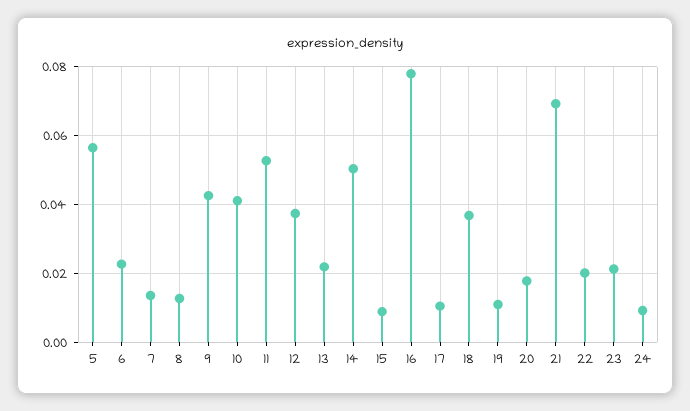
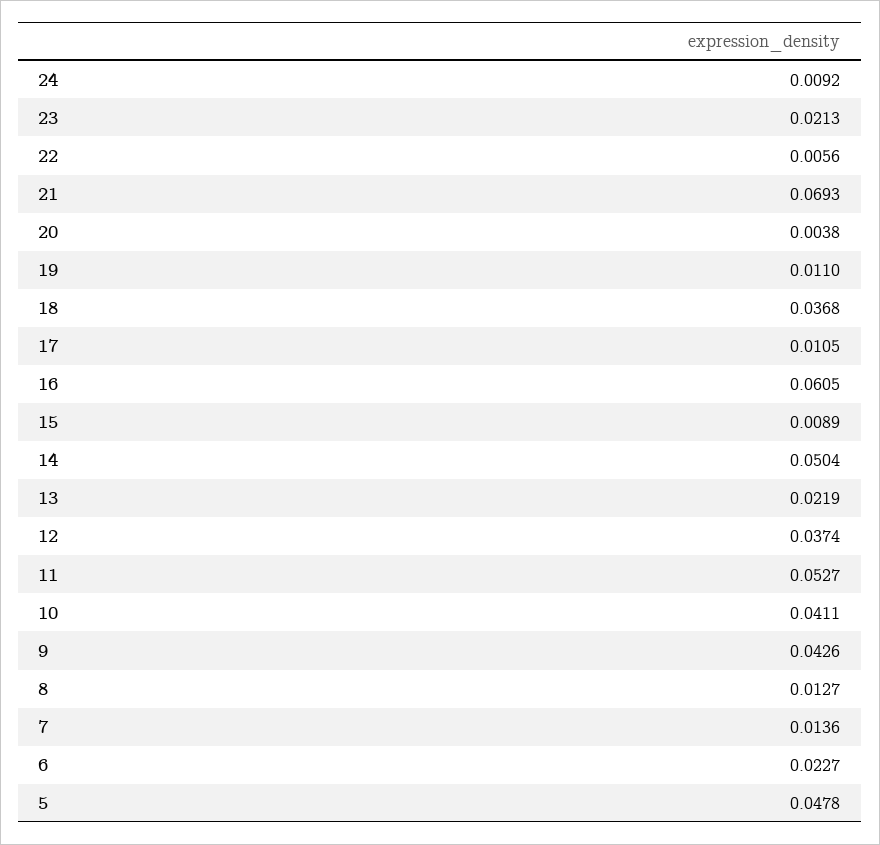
5: 0.056 -> 0.0478
16: 0.078 -> 0.0605
20: 0.018 -> 0.0038
22: 0.02 -> 0.0056

